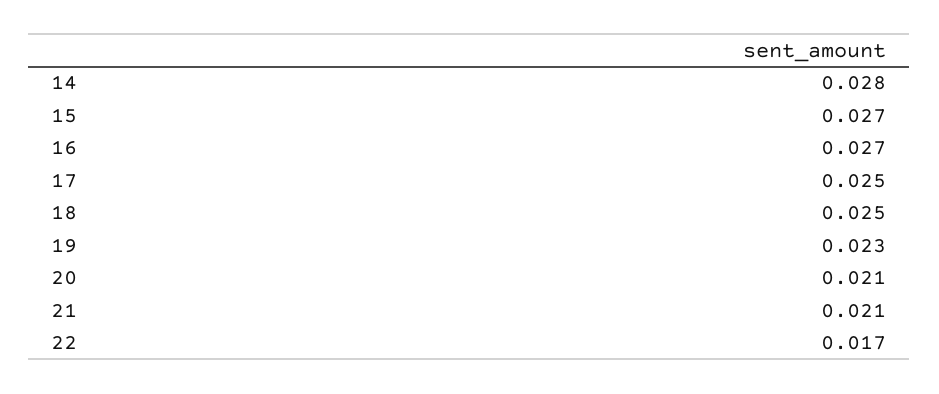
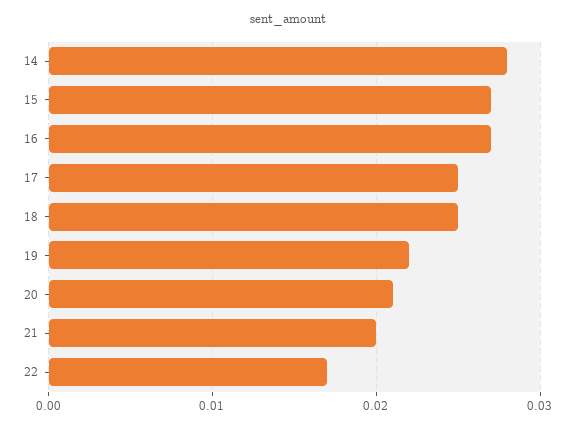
19: 0.023 -> 0.022
21: 0.021 -> 0.02

